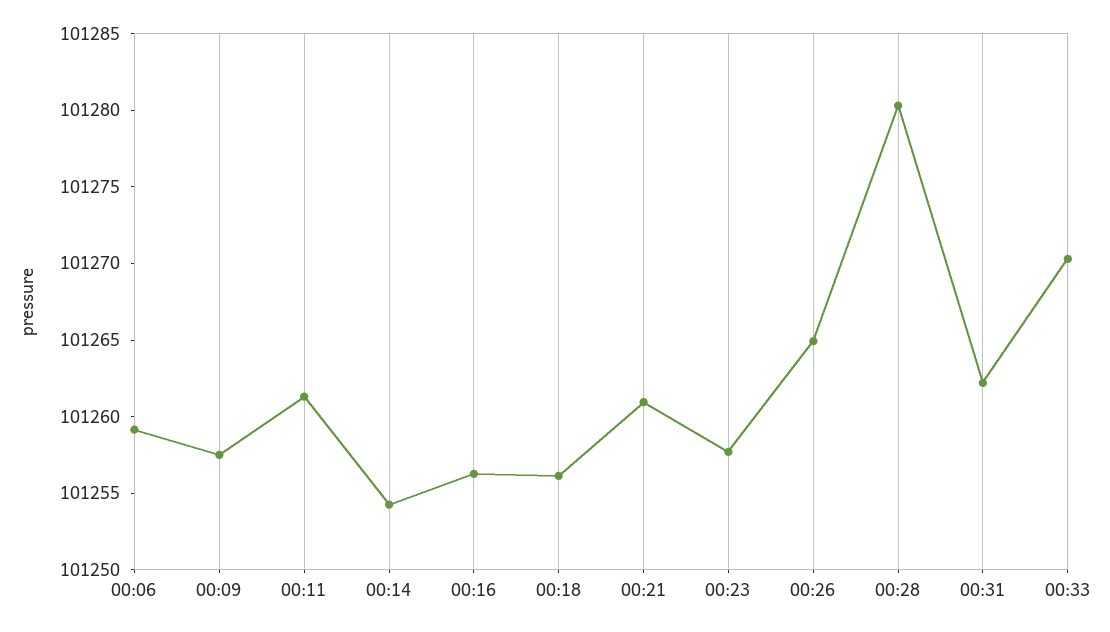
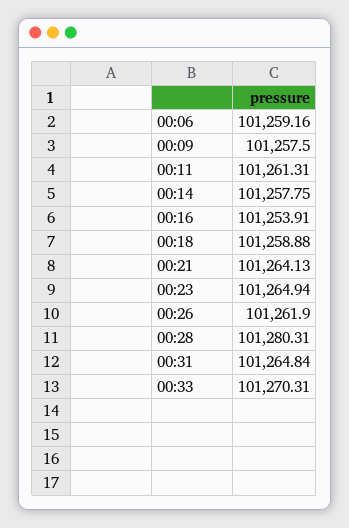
00:14: 101254 -> 101257.75
00:16: 101256 -> 101253.91
00:18: 101256 -> 101258.88
00:21: 101261 -> 101264.13
00:23: 101258 -> 101264.94
00:26: 101265 -> 101261.9
00:31: 101262 -> 101264.84

